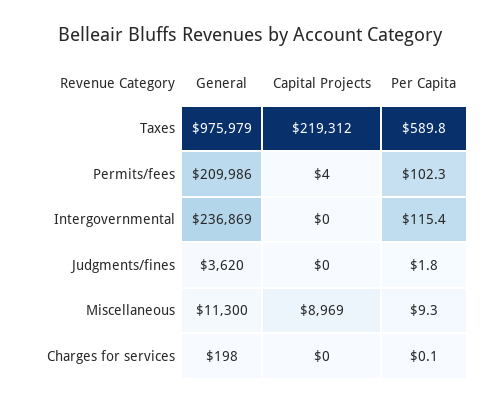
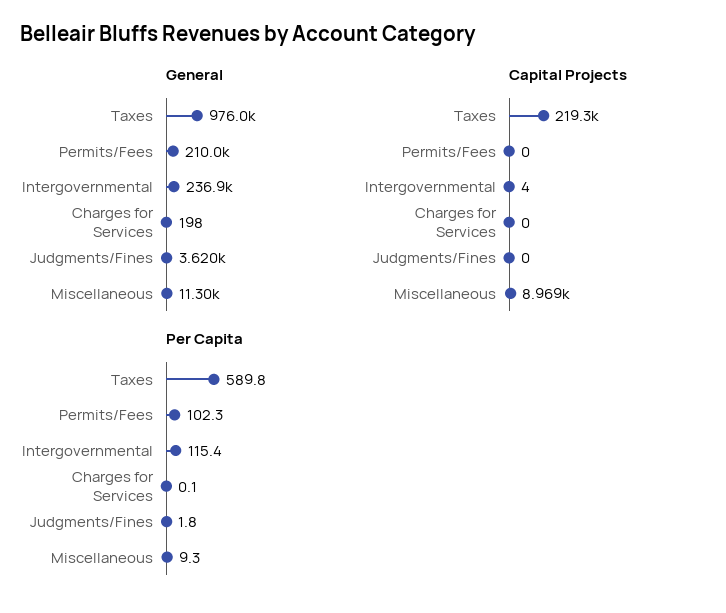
Capital Projects, Permits/fees: 4 -> 0
Capital Projects, Intergovernmental: 0 -> 4

